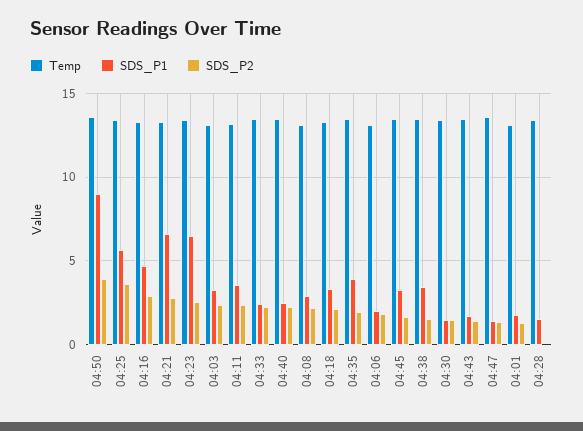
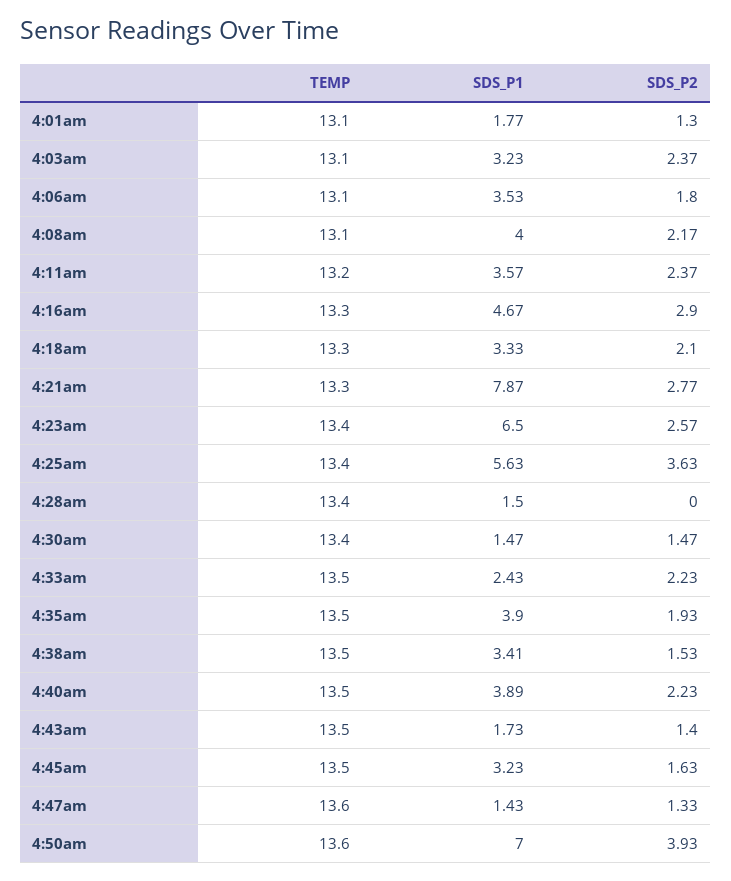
SDS_P1, 04:50: 9 -> 7
SDS_P1, 04:21: 6.5 -> 7.87
SDS_P1, 04:40: 2.5 -> 3.89
SDS_P1, 04:08: 3 -> 4
SDS_P1, 04:06: 2 -> 3.53

